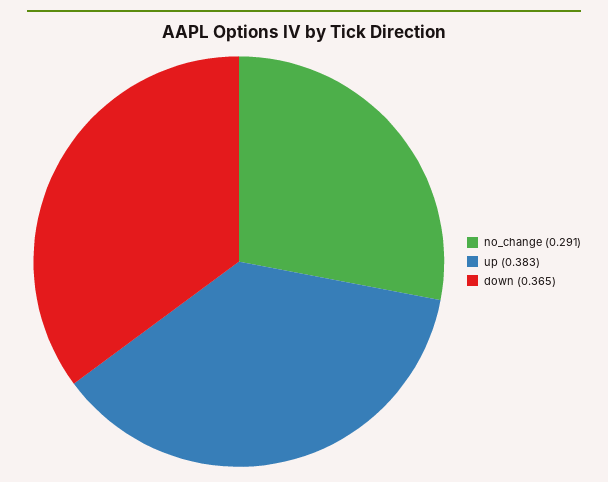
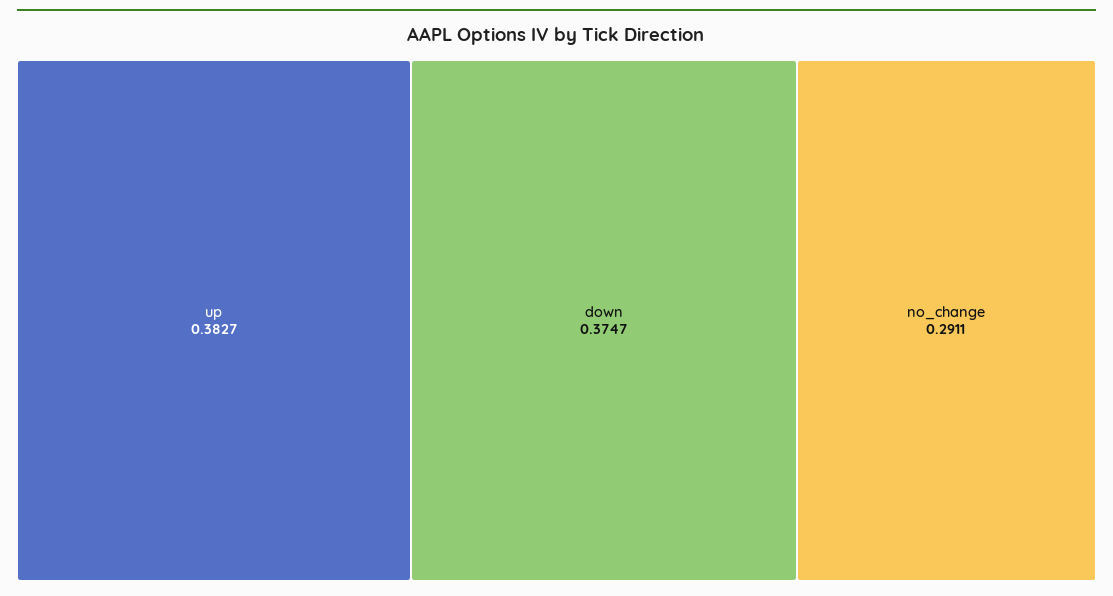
down: 0.365 -> 0.3747

